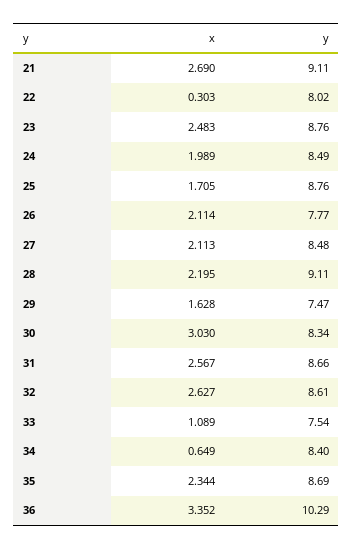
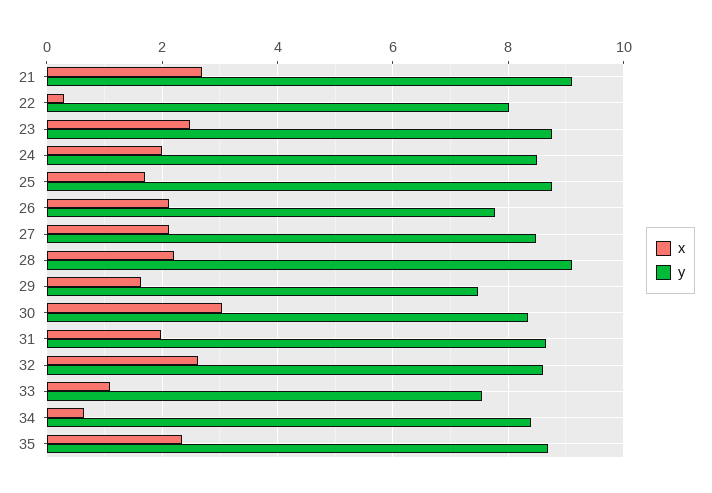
x, 31: 2.567 -> 2
x, 36: 3.352 -> none
y, 36: 10.29 -> none

